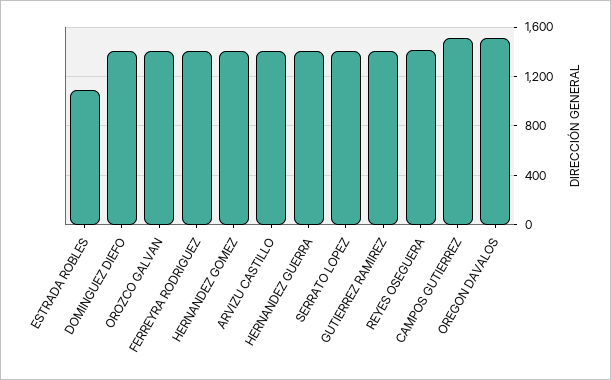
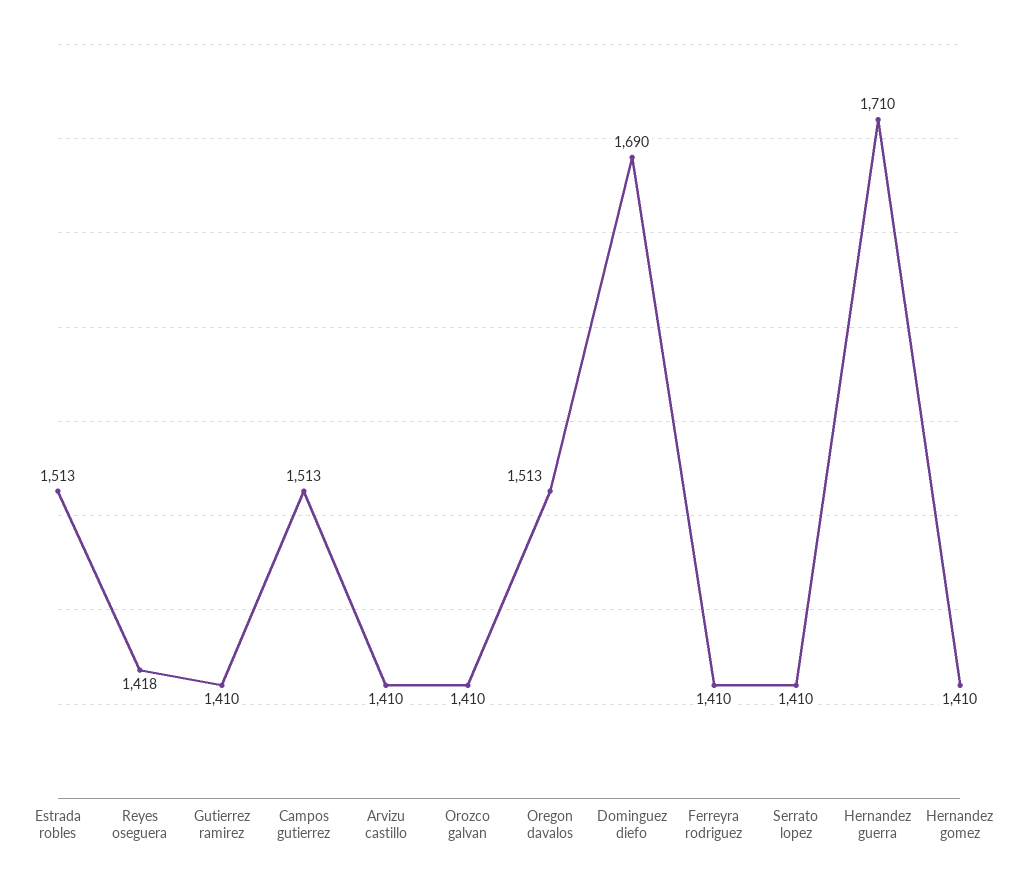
ESTRADA ROBLES: 1100 -> 1513
DOMINGUEZ DIEFO: 1400 -> 1690
HERNANDEZ GUERRA: 1400 -> 1710

